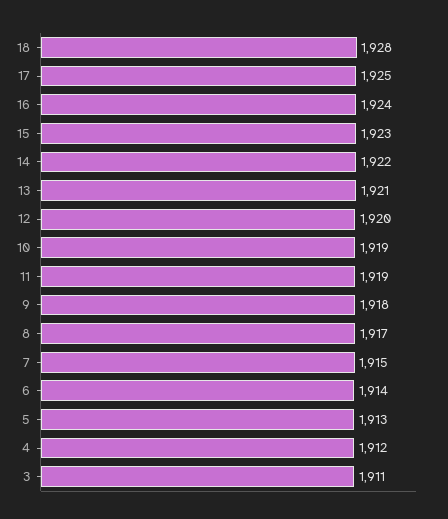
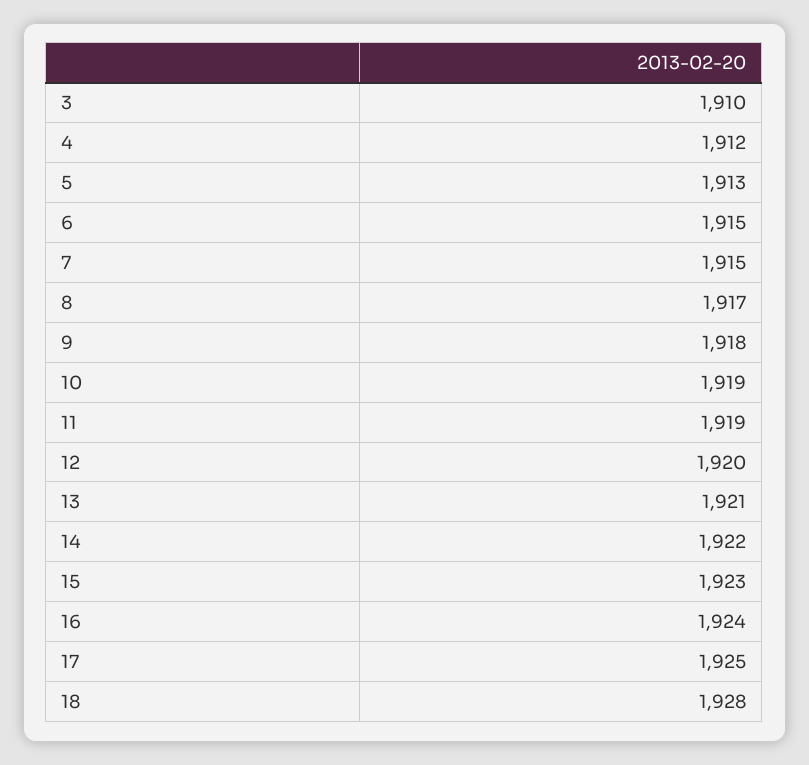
6: 1914 -> 1915
3: 1911 -> 1910

